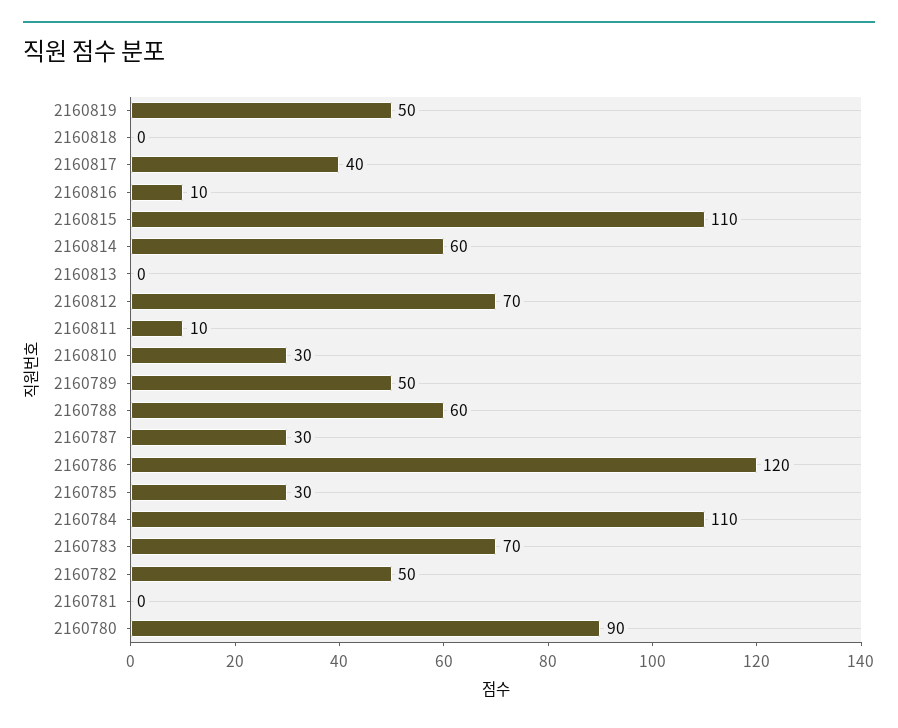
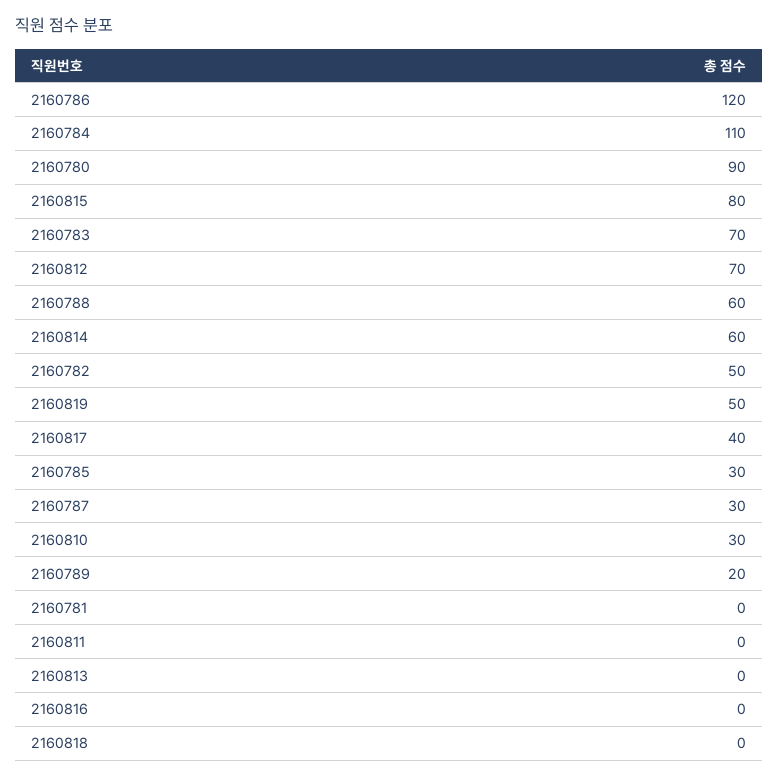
2160816: 10 -> 0
2160815: 110 -> 80
2160811: 10 -> 0
2160789: 50 -> 20

